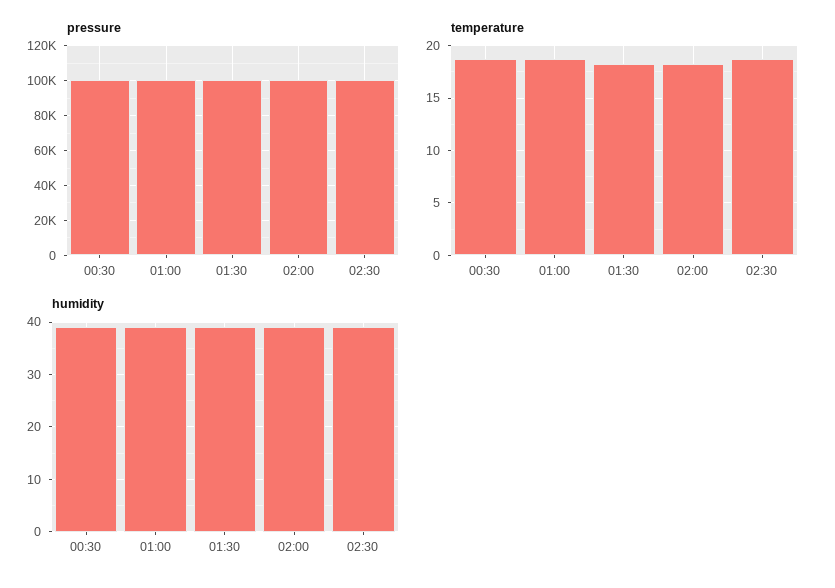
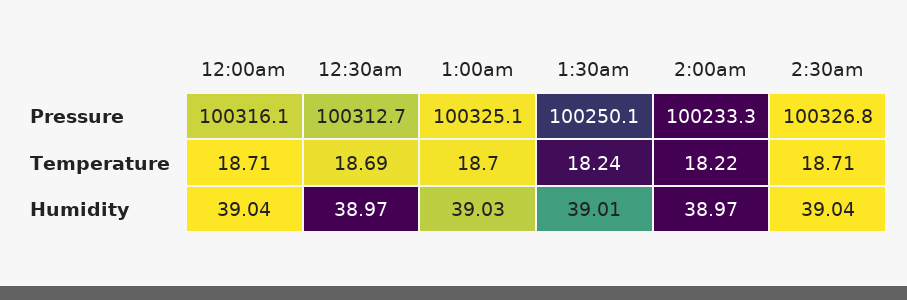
pressure, 12:00am: none -> 100316.1
temperature, 12:00am: none -> 18.71
humidity, 12:00am: none -> 39.04

